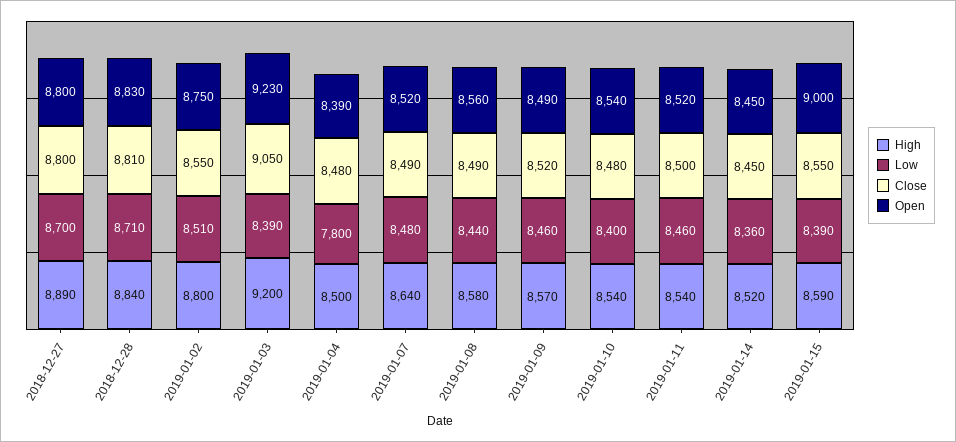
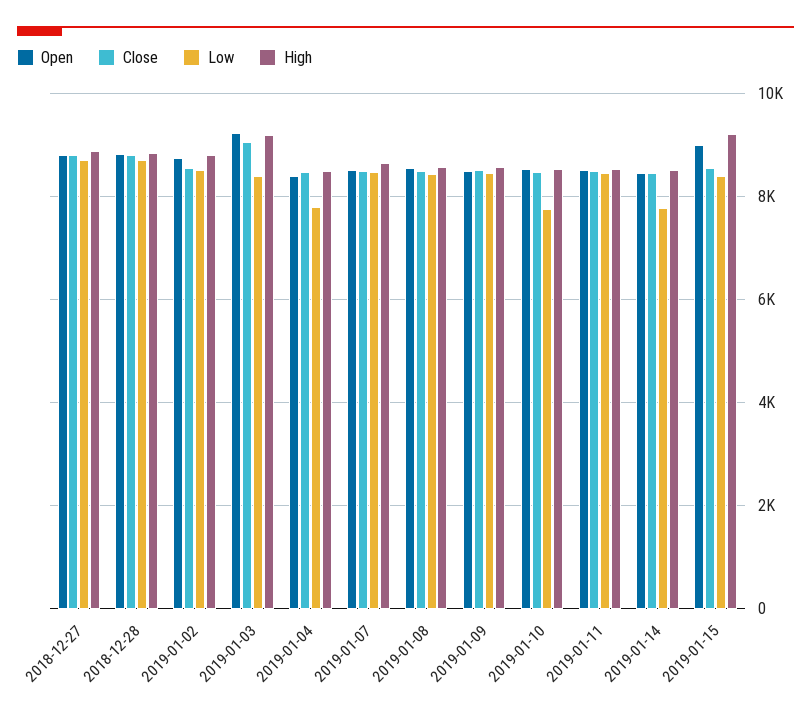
Low, 2019-01-10: 8400 -> 7800
Low, 2019-01-14: 8360 -> 7800
High, 2019-01-15: 8590 -> 9200

